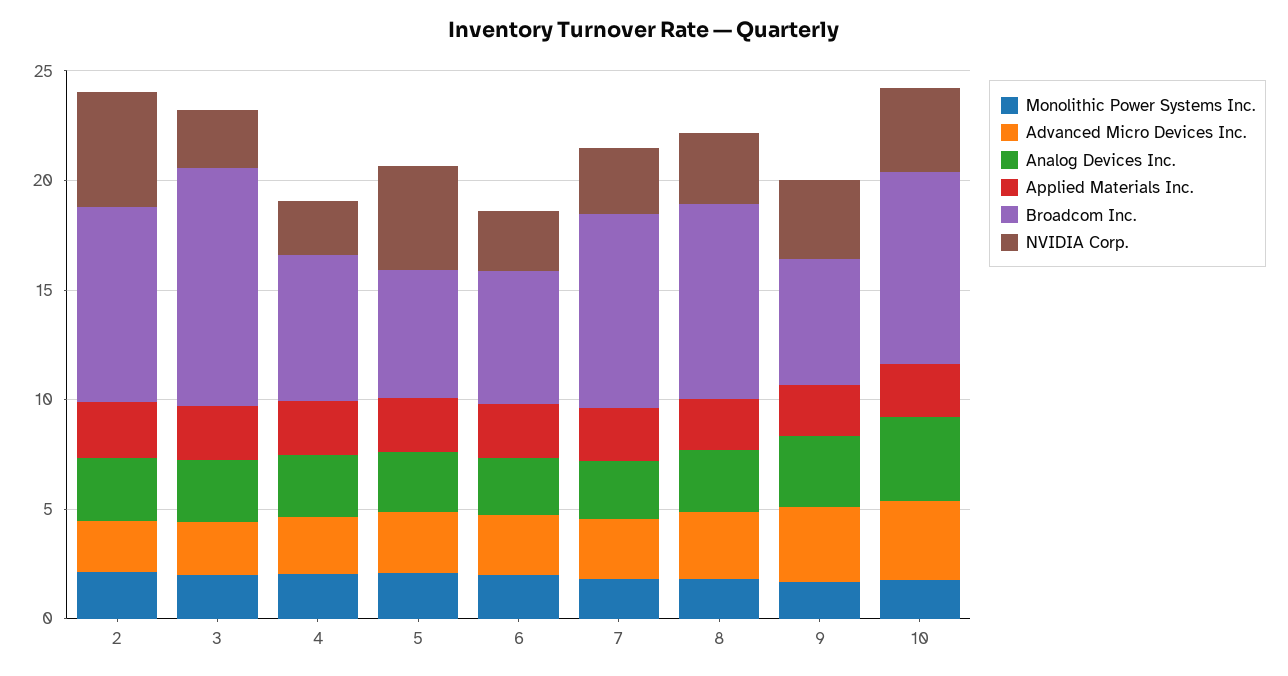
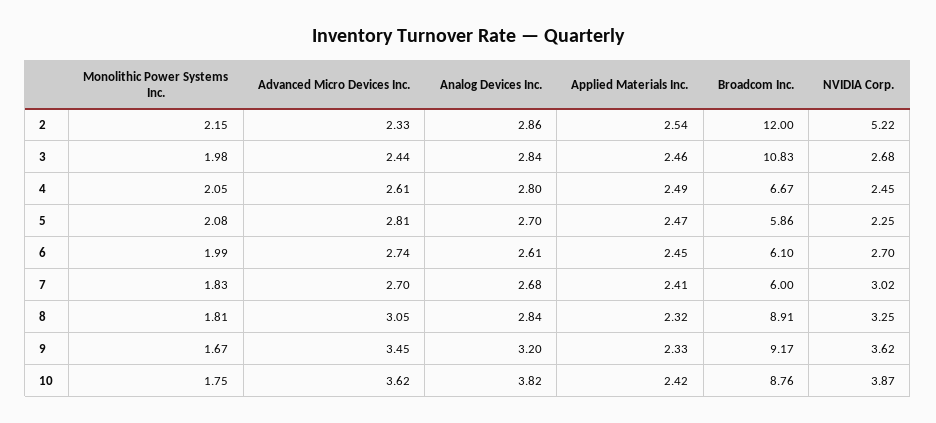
Broadcom Inc., 2: 9 -> 12
NVIDIA Corp., 5: 5 -> 2.25
Broadcom Inc., 7: 9 -> 6
Broadcom Inc., 9: 6 -> 9.17

